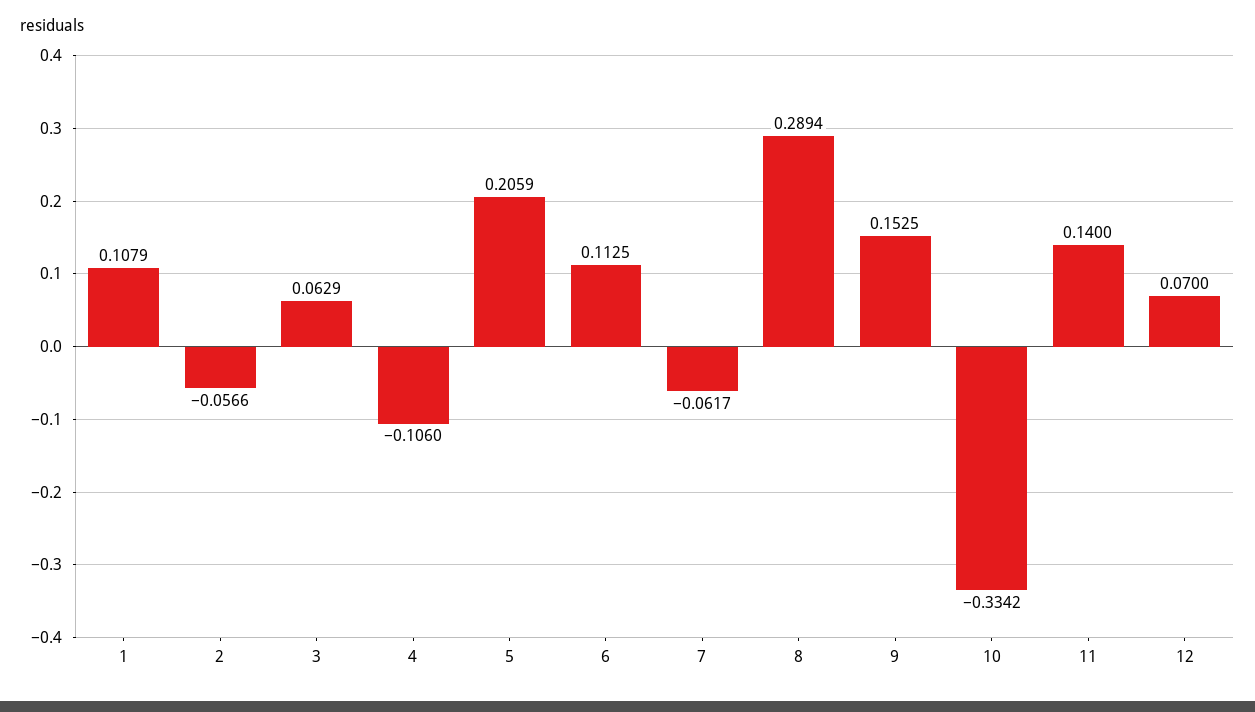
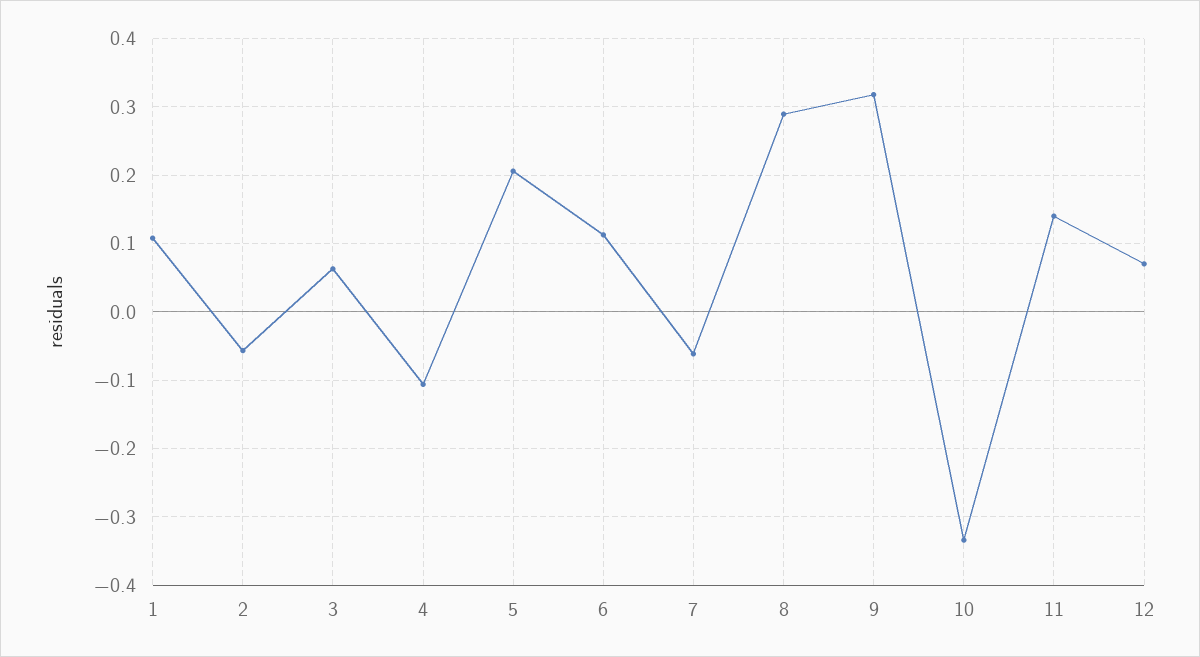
9: 0.1525 -> 0.32

